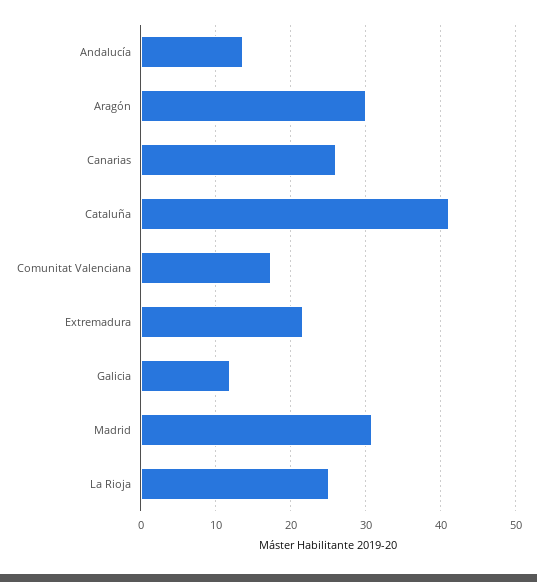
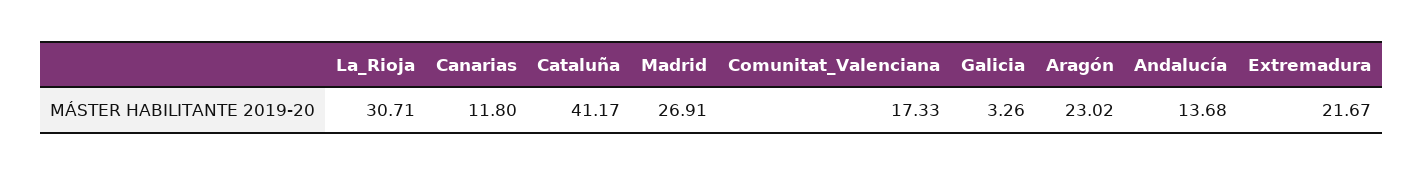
Aragón: 30 -> 23.02
Canarias: 26 -> 11.8
Galicia: 12 -> 3.26
Madrid: 31 -> 26.91
La Rioja: 25 -> 30.71

